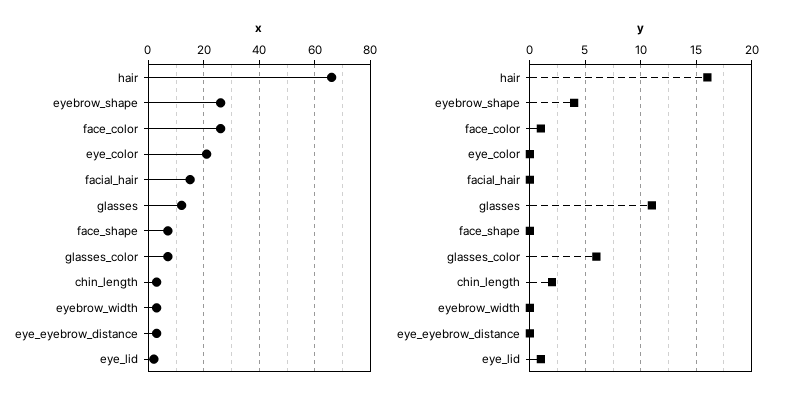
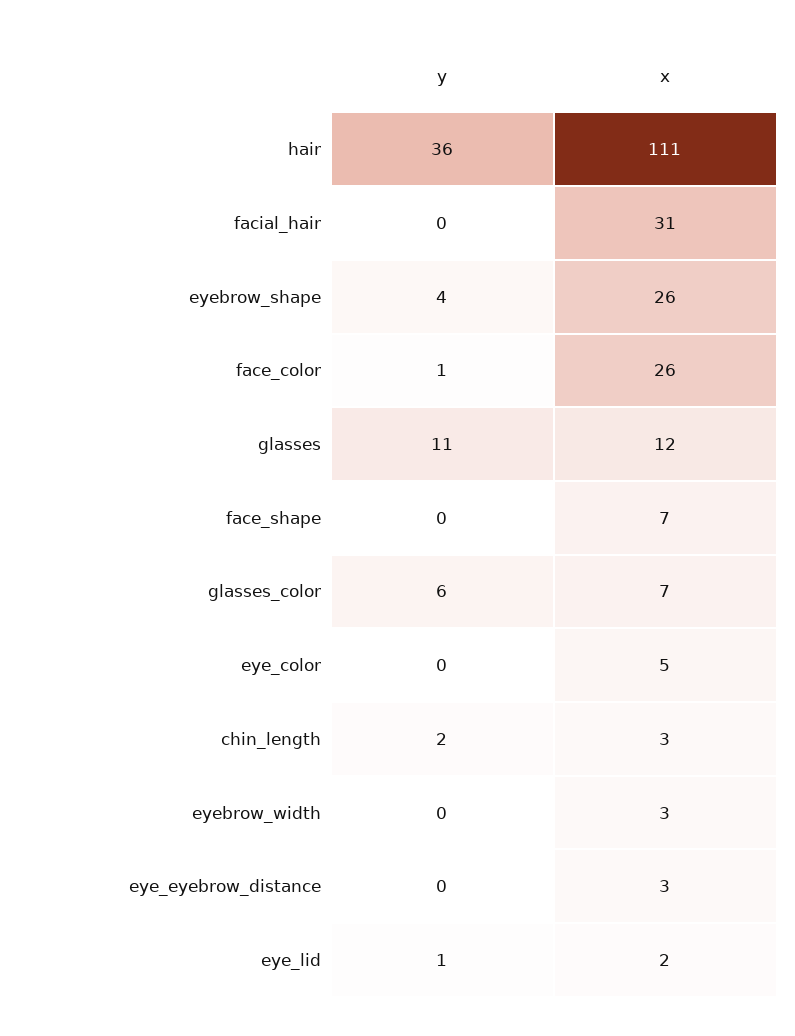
x, hair: 65 -> 111
x, eye_color: 20 -> 5
x, facial_hair: 15 -> 31
y, hair: 16 -> 36

